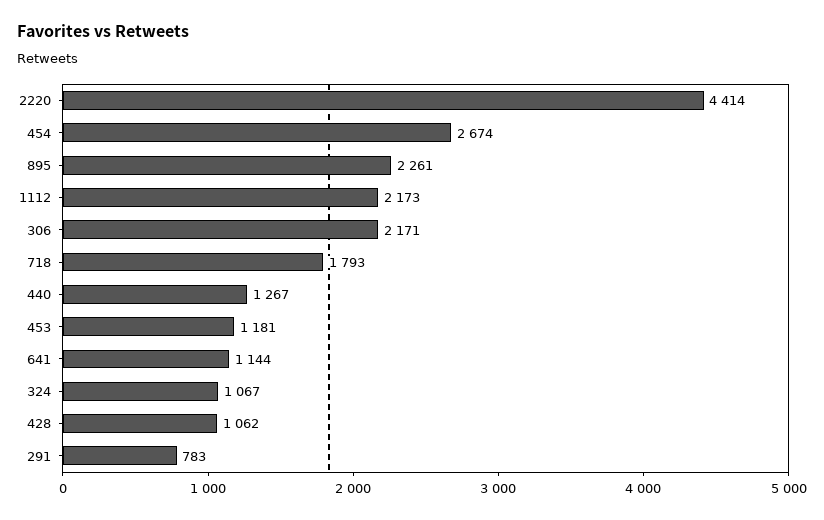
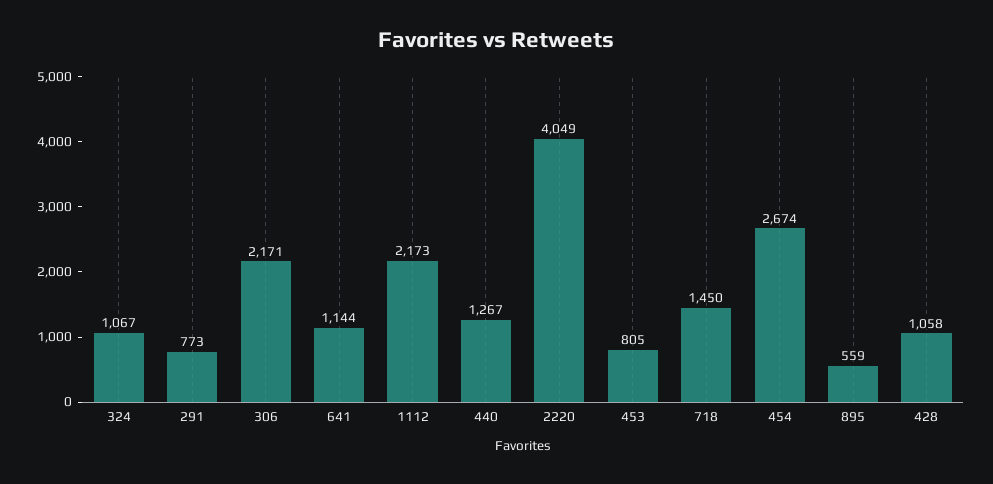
2220: 4414 -> 4049
895: 2261 -> 559
718: 1793 -> 1450
453: 1181 -> 805
428: 1062 -> 1058
291: 783 -> 773

